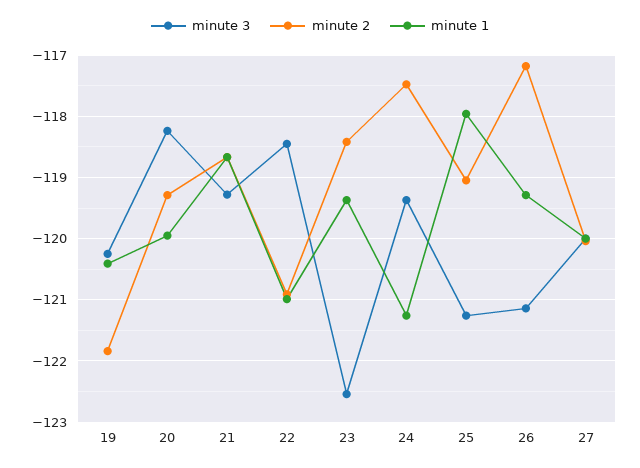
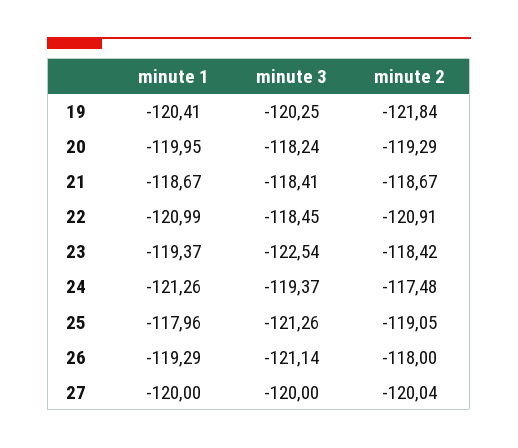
minute 3, 21: -119.3 -> -118.41
minute 2, 26: -117.2 -> -118

